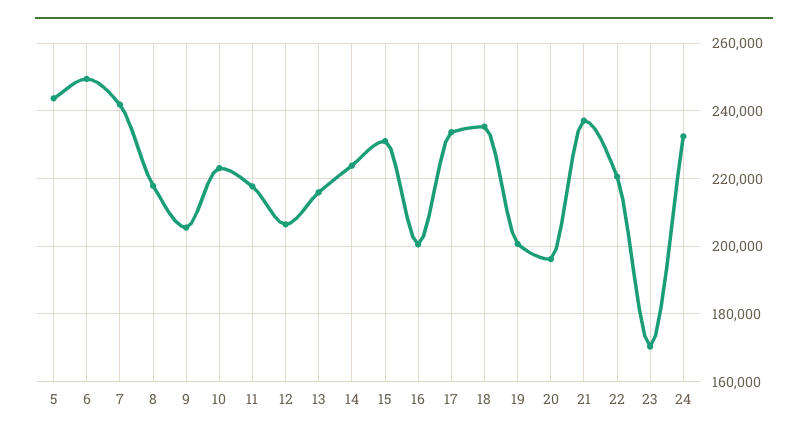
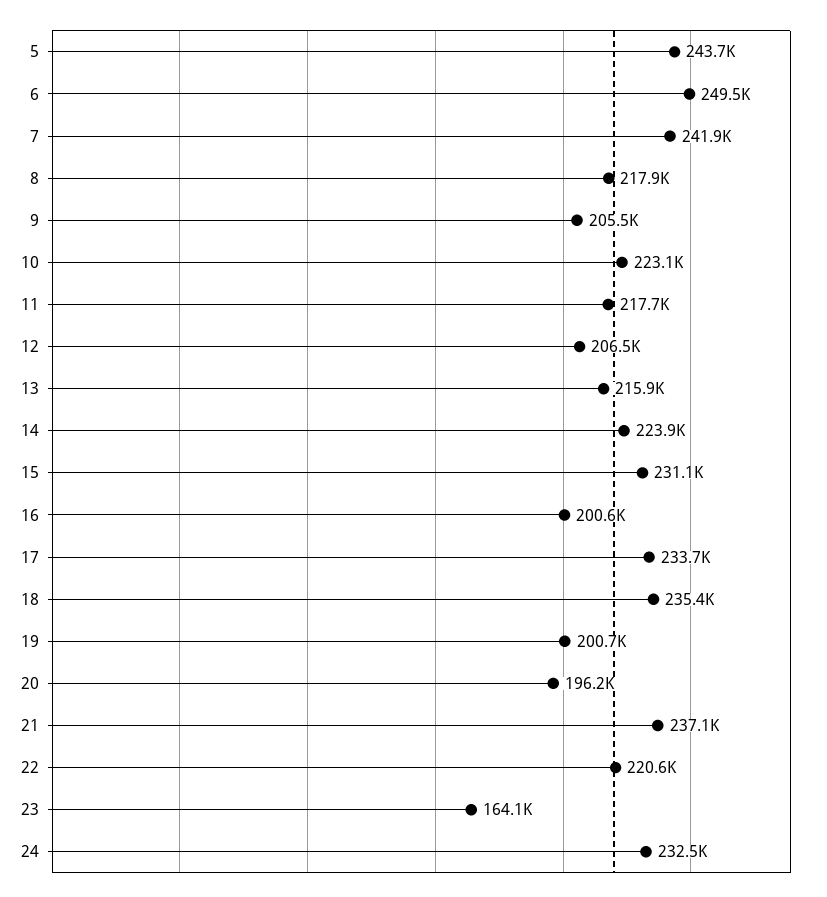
23: 170000 -> 164100

